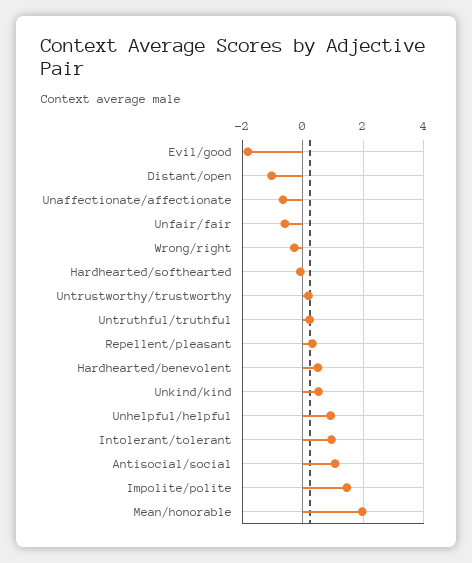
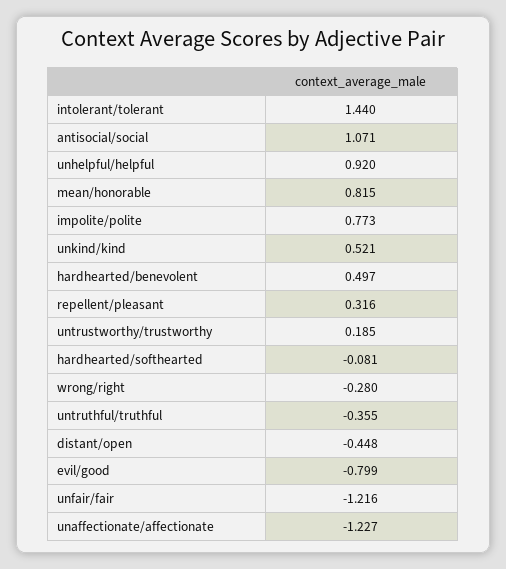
Evil/good: -1.8 -> -0.799
Distant/open: -1 -> -0.448
Unaffectionate/affectionate: -0.6 -> -1.227
Unfair/fair: -0.6 -> -1.216
Untruthful/truthful: 0.2 -> -0.355
Intolerant/tolerant: 1 -> 1.44
Impolite/polite: 1.4 -> 0.773
Mean/honorable: 2 -> 0.815

